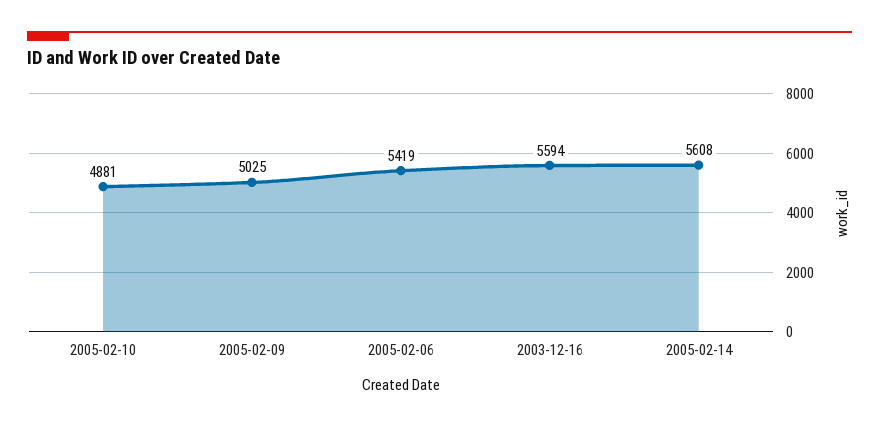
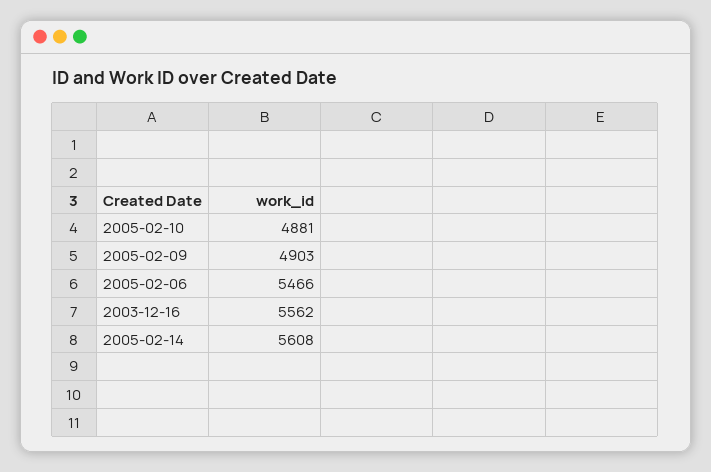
2005-02-09: 5025 -> 4903
2005-02-06: 5419 -> 5466
2003-12-16: 5594 -> 5562

